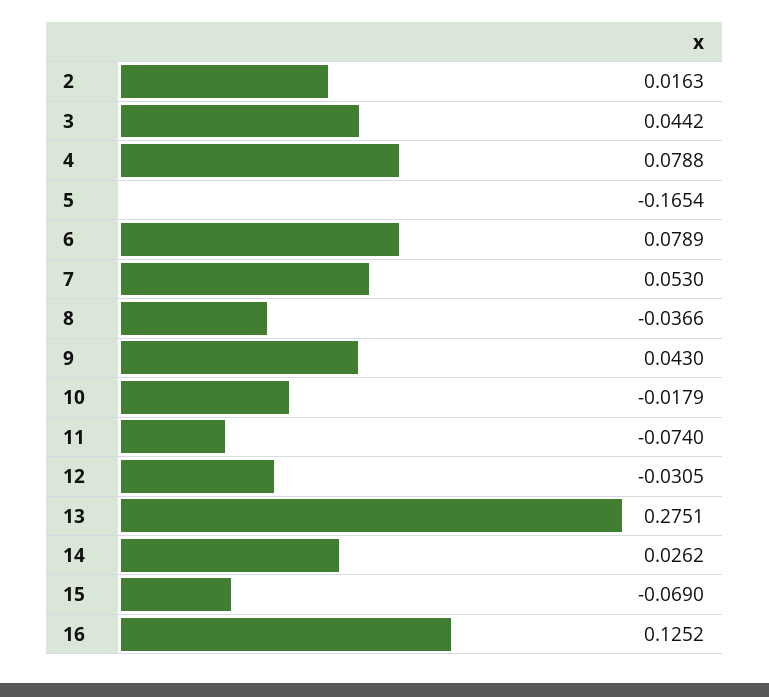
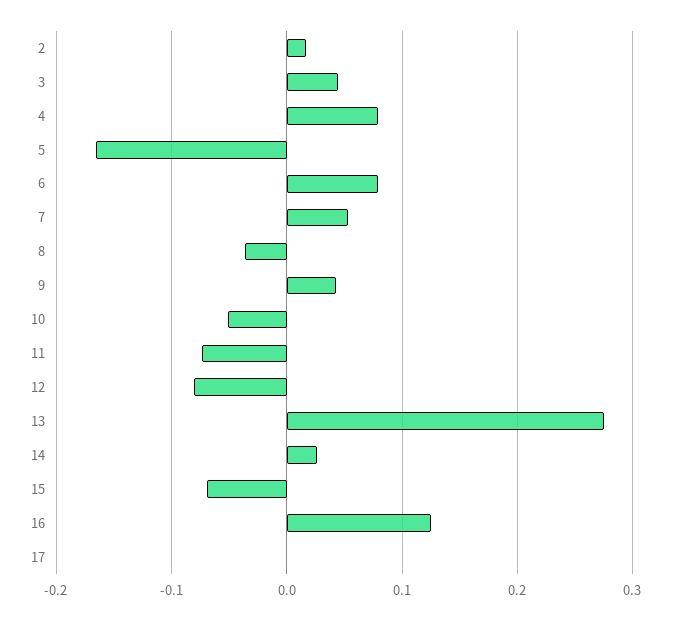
10: -0.0179 -> -0.05
12: -0.0305 -> -0.08
17: none -> 0

